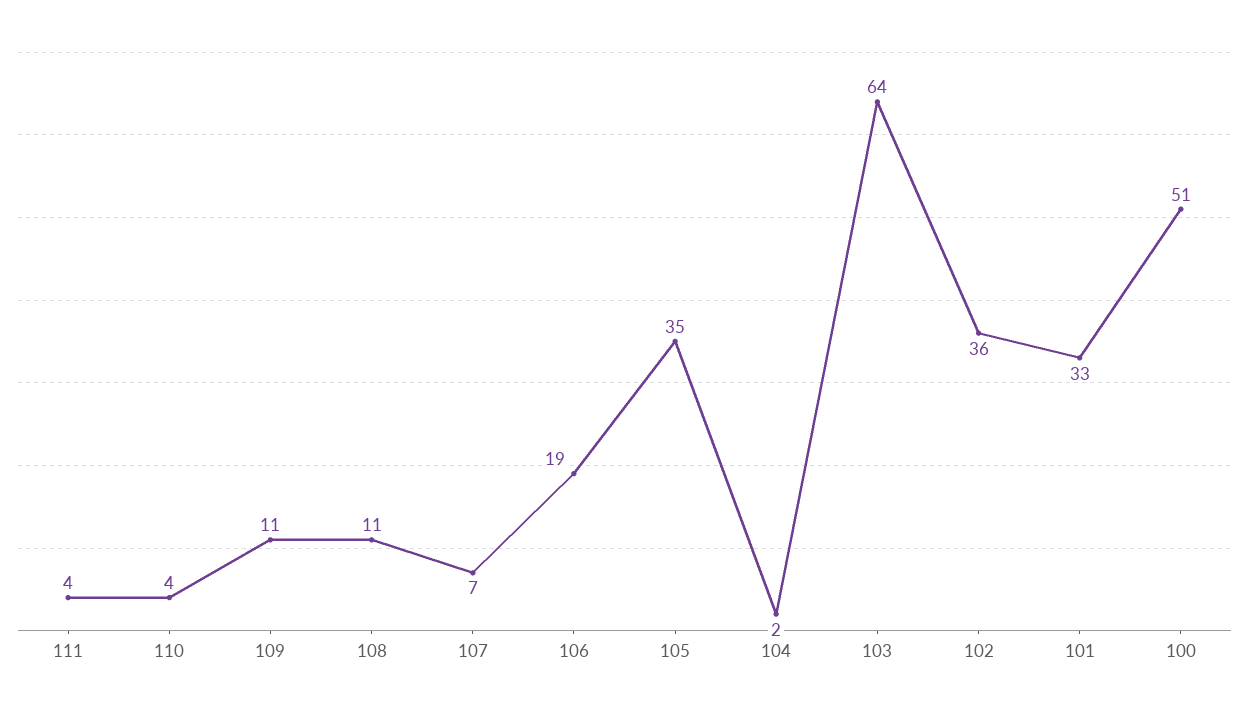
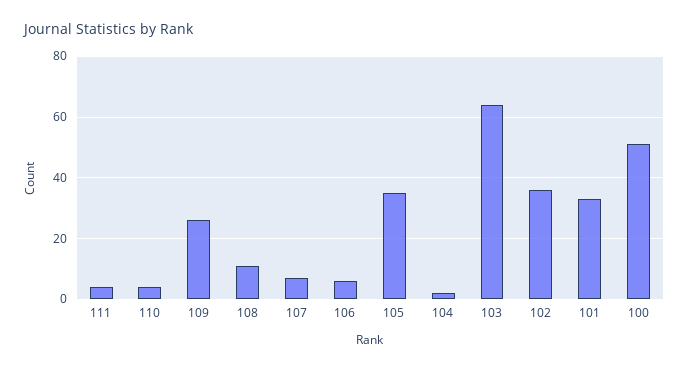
109: 11 -> 25
106: 19 -> 5

